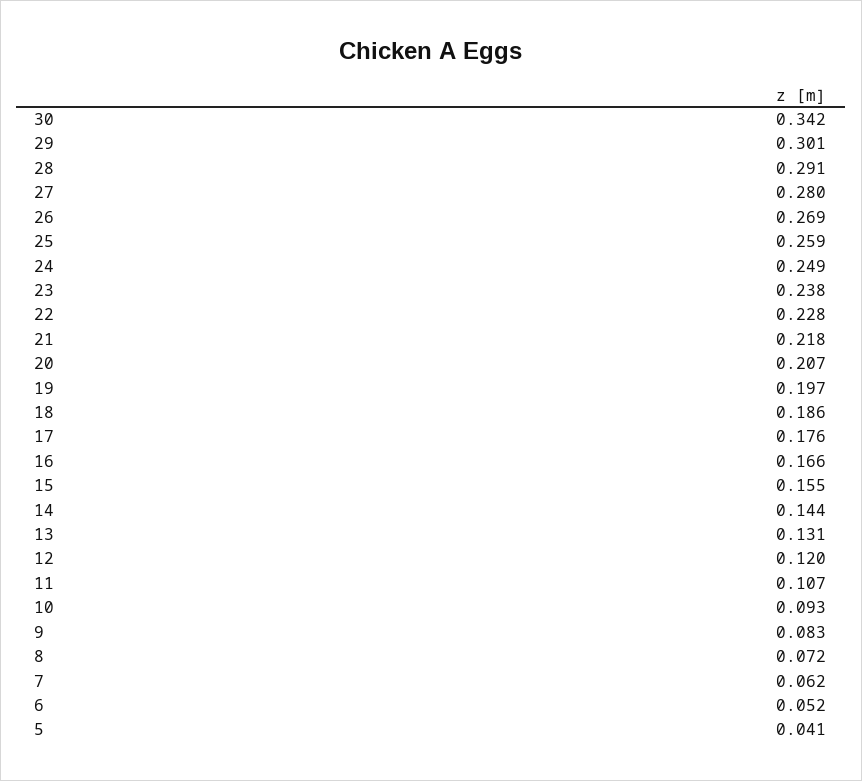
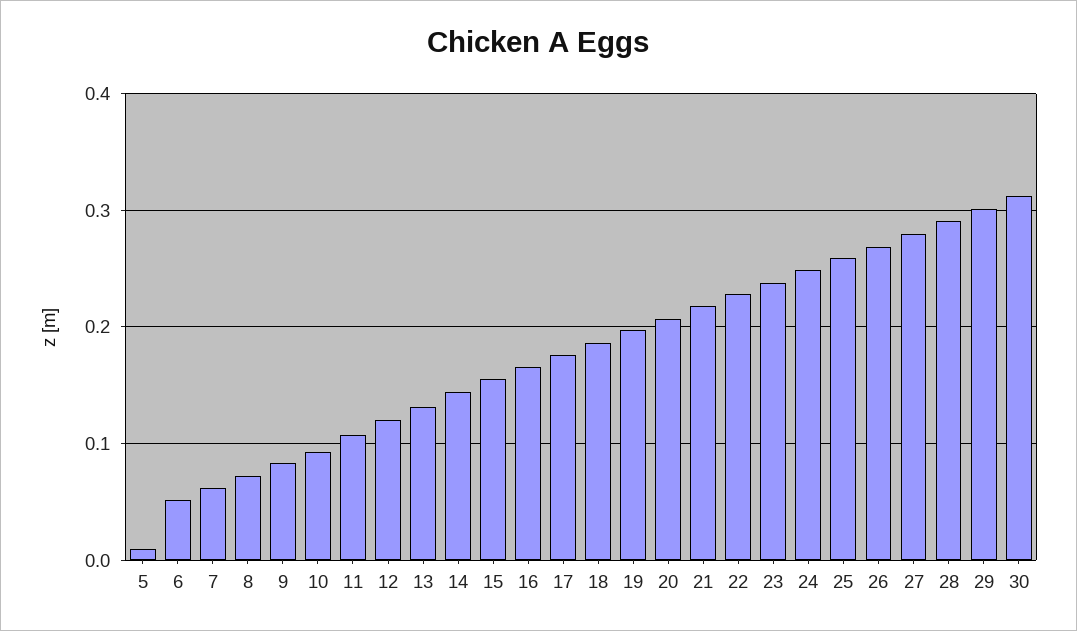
30: 0.342 -> 0.31
5: 0.041 -> 0.01

